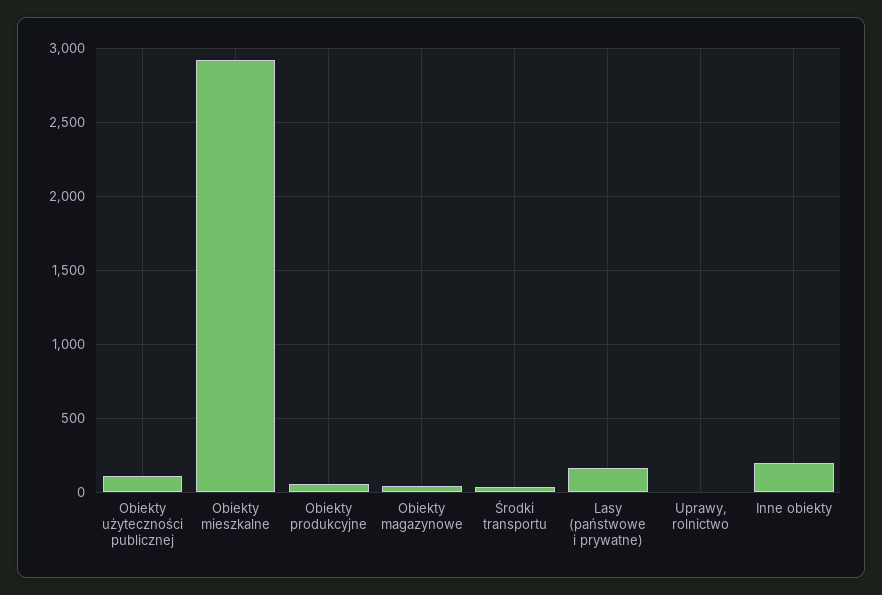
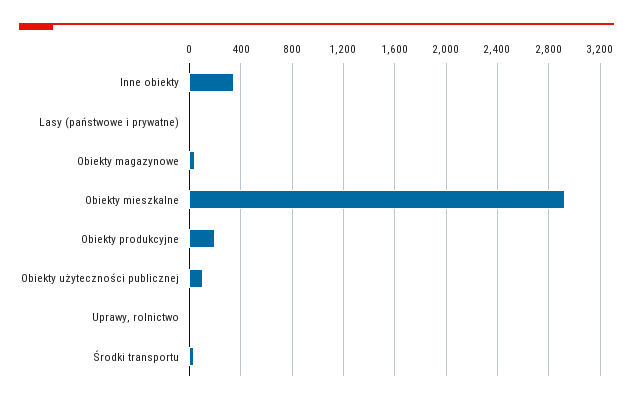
Obiekty produkcyjne: 50 -> 200
Lasy (państwowe i prywatne): 150 -> 0
Inne obiekty: 200 -> 350

